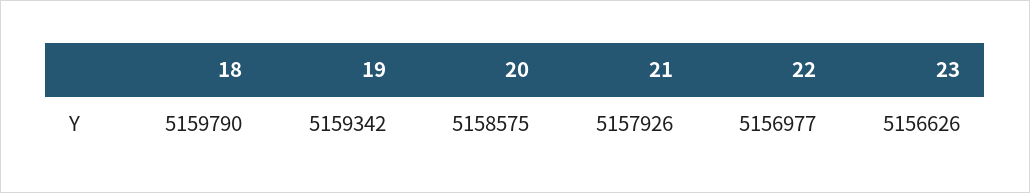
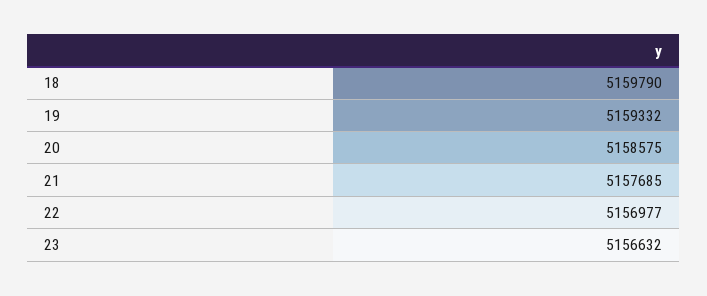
19: 5159342 -> 5159332
21: 5157926 -> 5157685
23: 5156626 -> 5156632

